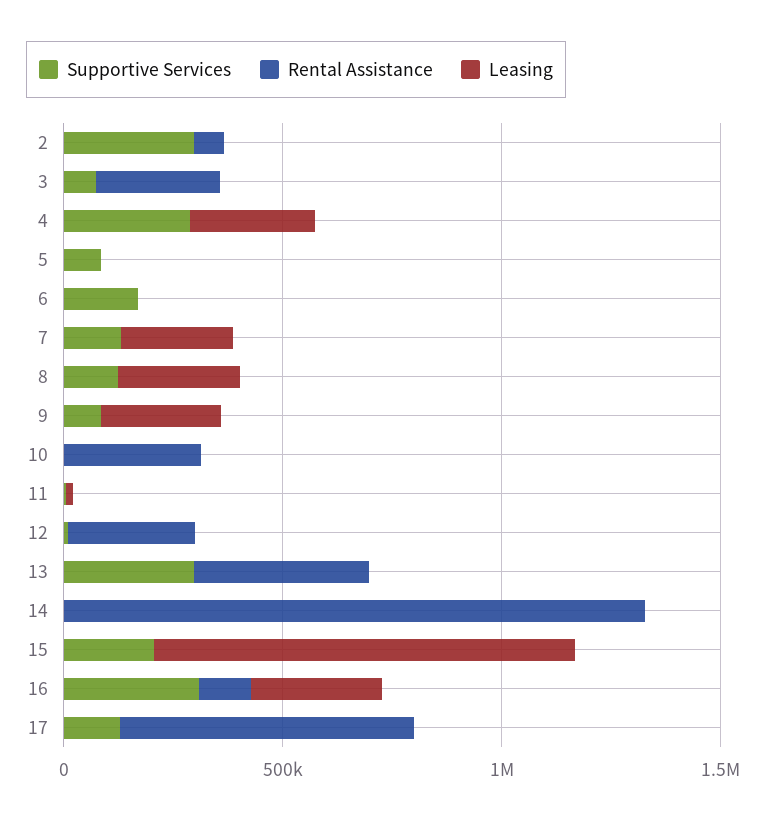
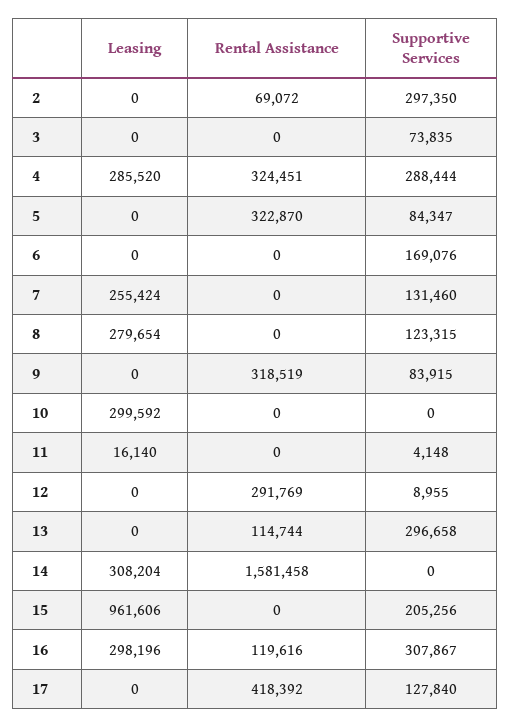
Rental Assistance, 3: 300000 -> 0
Rental Assistance, 4: 0 -> 324451
Rental Assistance, 5: 0 -> 322870
Rental Assistance, 9: 0 -> 318519
Leasing, 9: 300000 -> 0
Rental Assistance, 10: 300000 -> 0
Leasing, 10: 0 -> 299592
Rental Assistance, 13: 400000 -> 114744
Rental Assistance, 14: 1300000 -> 1581458
Leasing, 14: 0 -> 308204
Rental Assistance, 17: 700000 -> 418392

